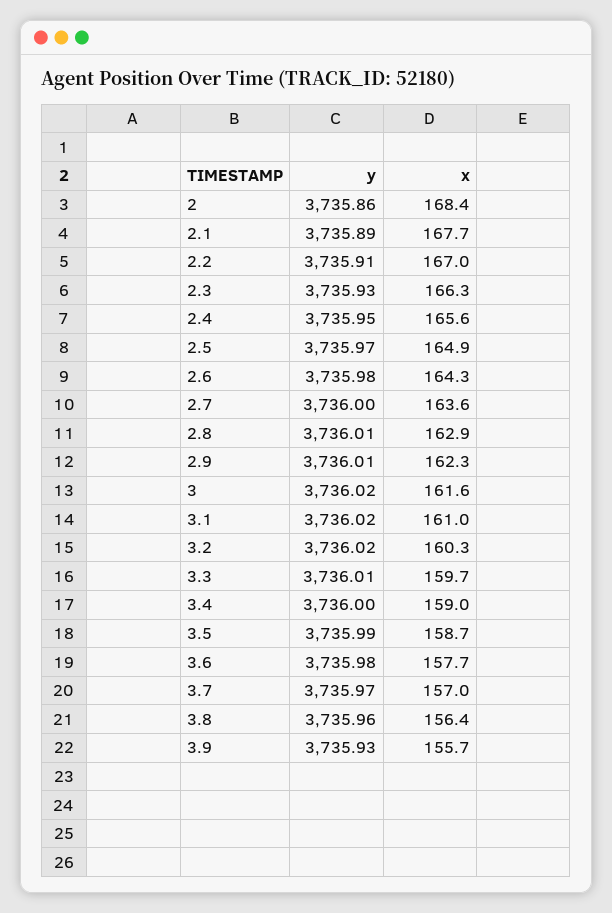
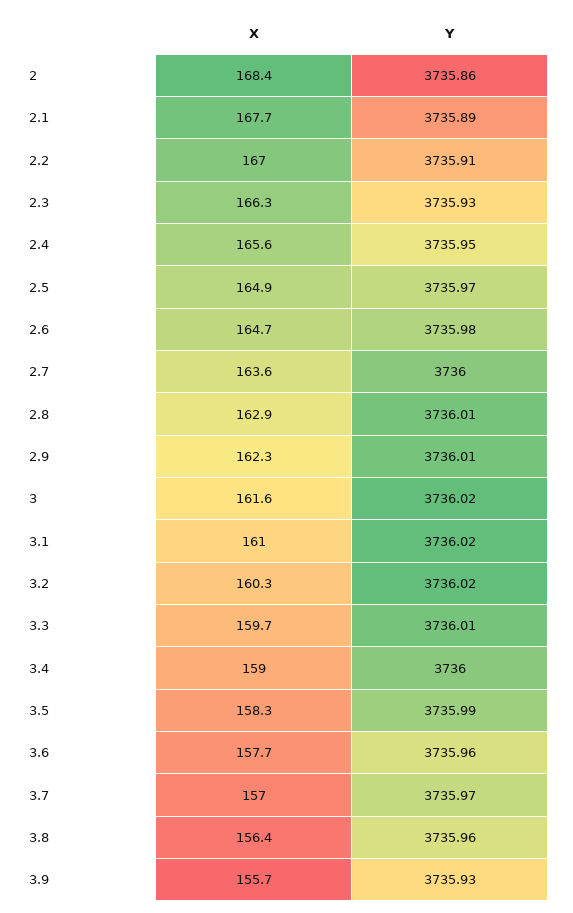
x, 2.6: 164.3 -> 164.7
x, 3.5: 158.7 -> 158.3
y, 3.6: 3735.98 -> 3735.96

